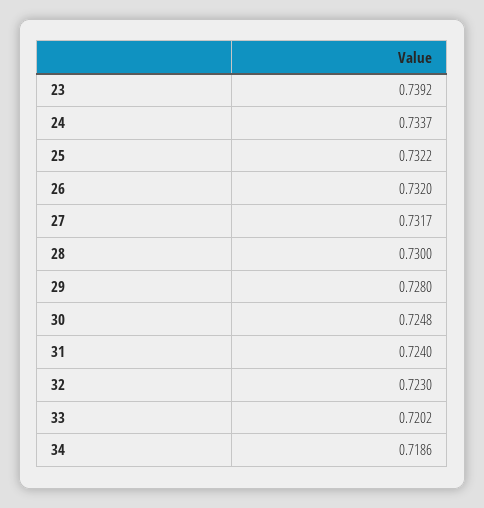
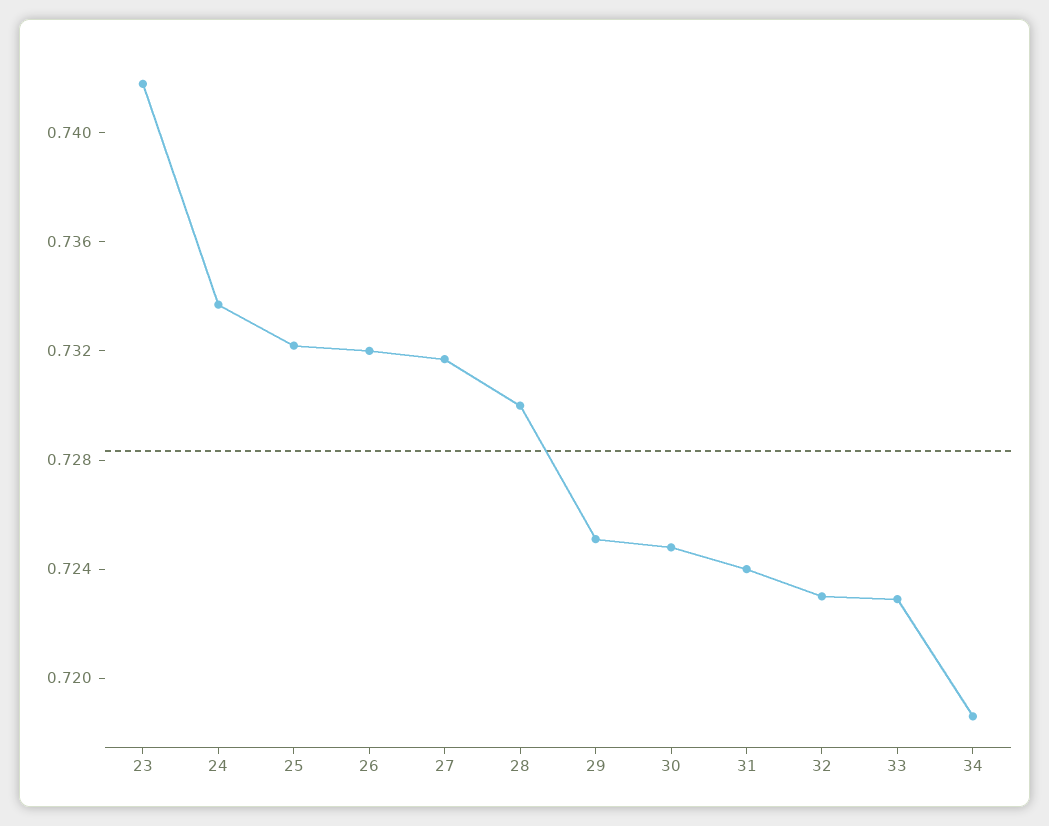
23: 0.7392 -> 0.742
29: 0.728 -> 0.725
33: 0.7202 -> 0.723

